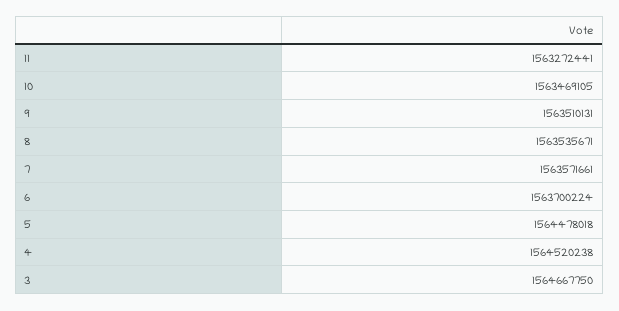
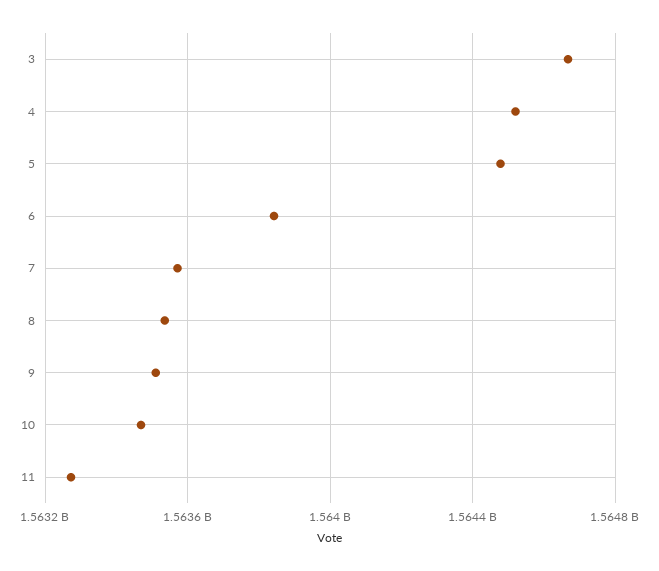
6: 1563700224 -> 1563850000

